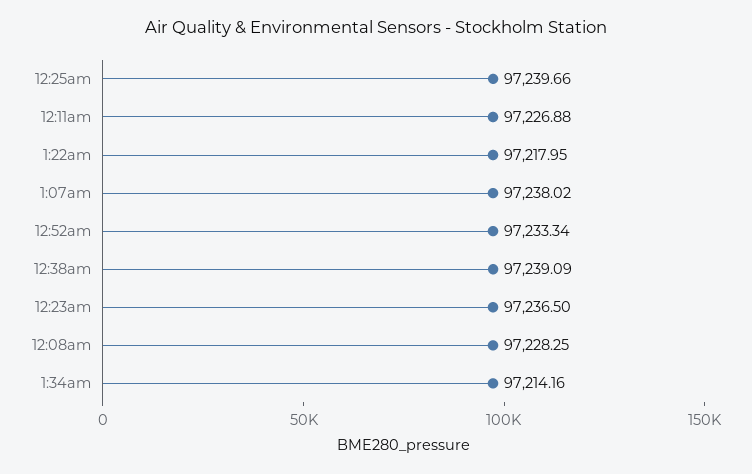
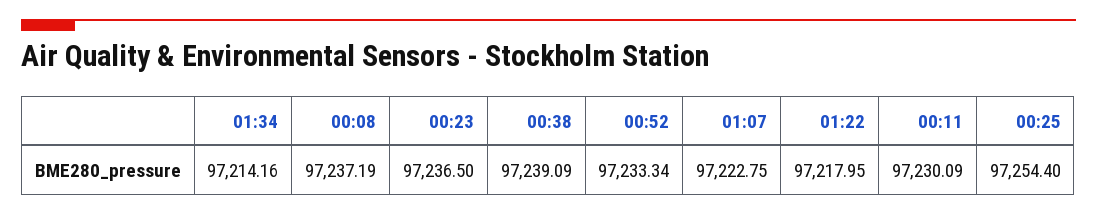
12:25am: 97239.66 -> 97254.4
12:11am: 97226.88 -> 97230.09
1:07am: 97238.02 -> 97222.75
12:08am: 97228.25 -> 97237.19

